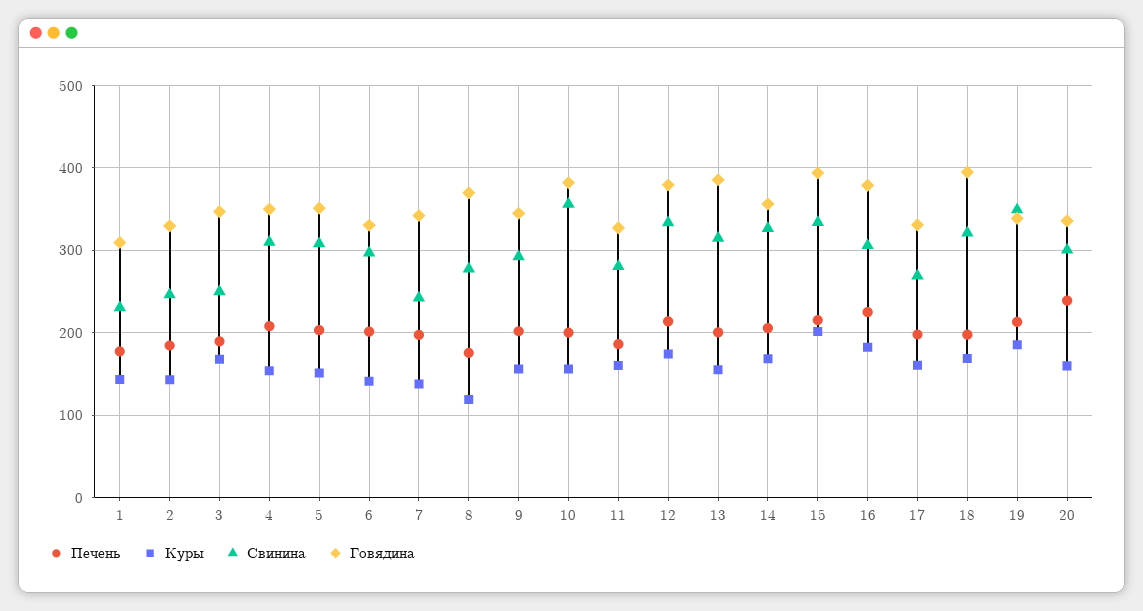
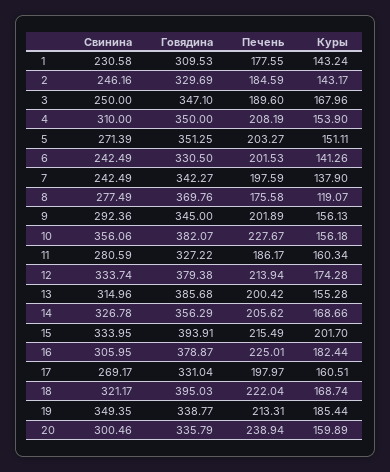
Свинина, 5: 310 -> 271.39
Свинина, 6: 300 -> 242.49
Печень, 10: 200 -> 227.67
Печень, 18: 200 -> 222.04

